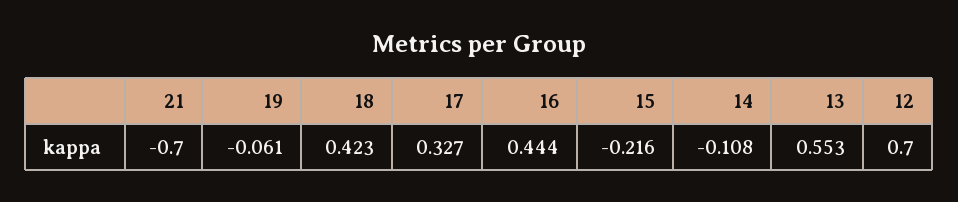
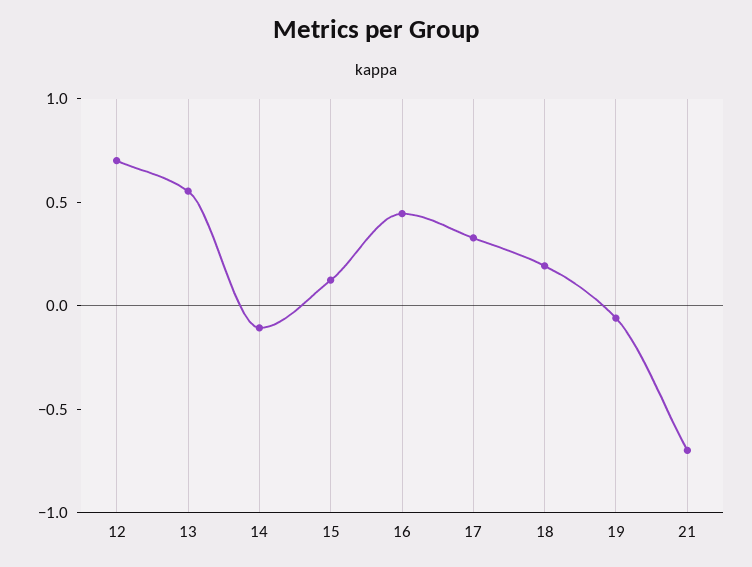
18: 0.423 -> 0.2
15: -0.216 -> 0.1

